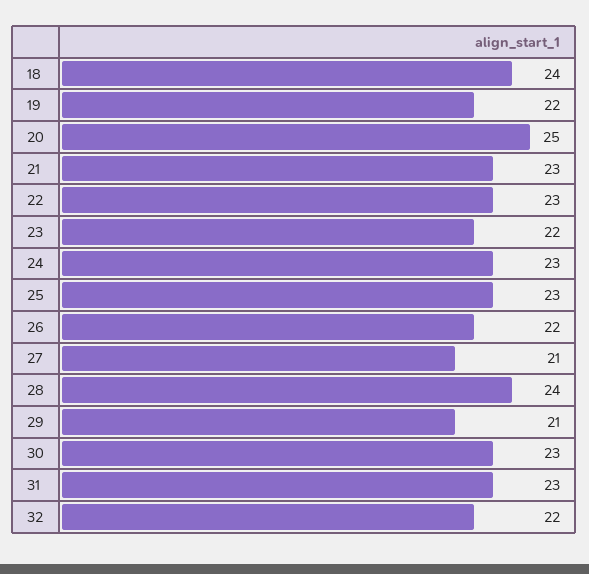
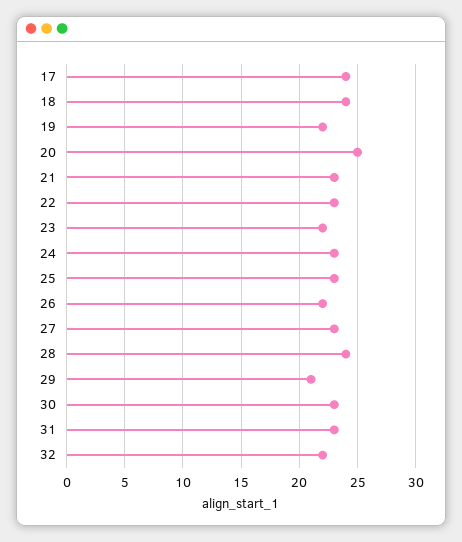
27: 21 -> 23
17: none -> 24

